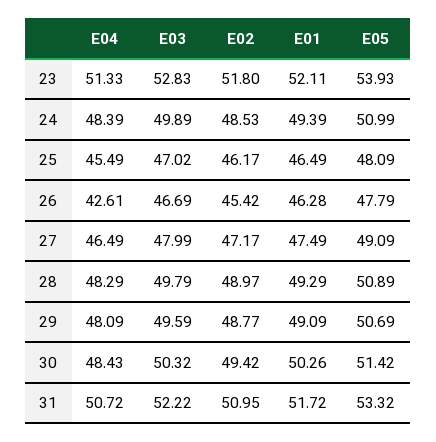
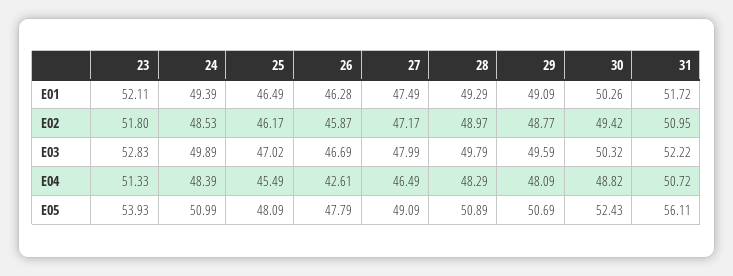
E02, 26: 45.42 -> 45.87
E04, 30: 48.43 -> 48.82
E05, 30: 51.42 -> 52.43
E05, 31: 53.32 -> 56.11

